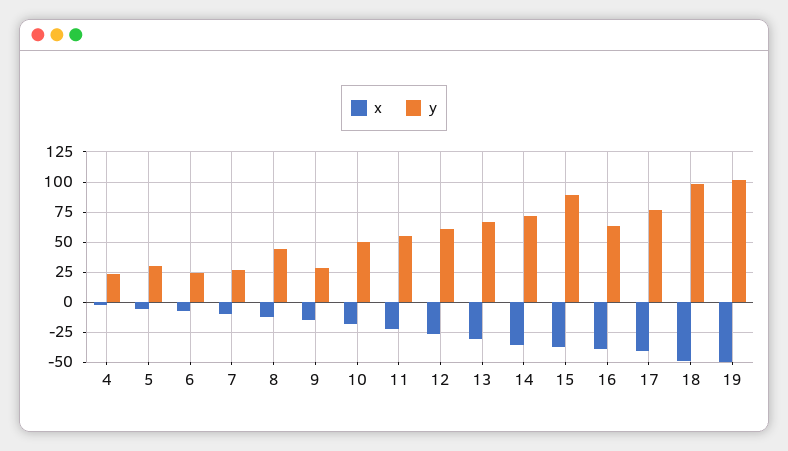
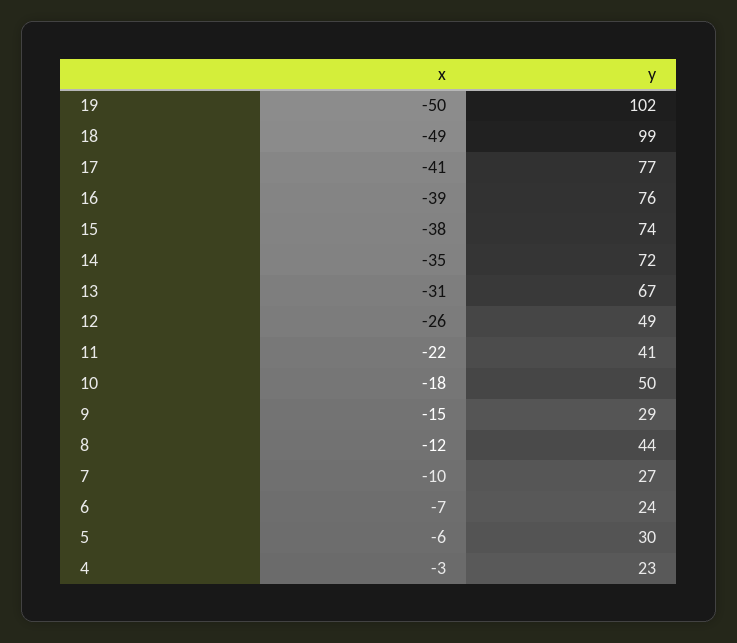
y, 11: 55 -> 41
y, 12: 60 -> 49
y, 15: 90 -> 74
y, 16: 65 -> 76

